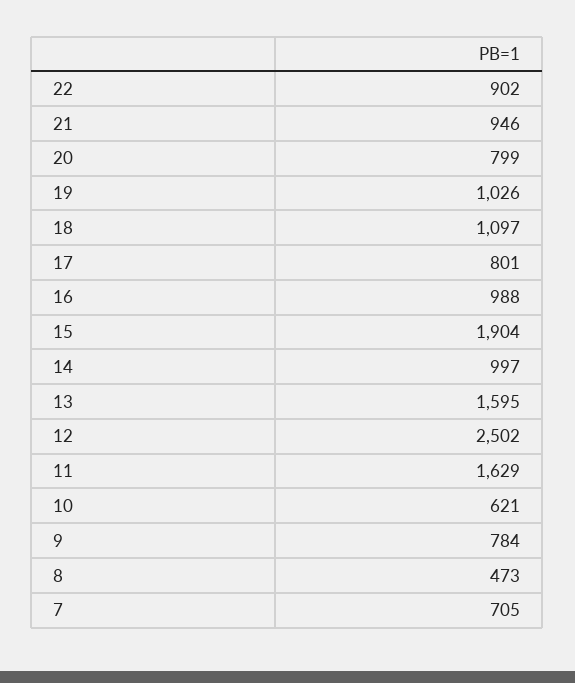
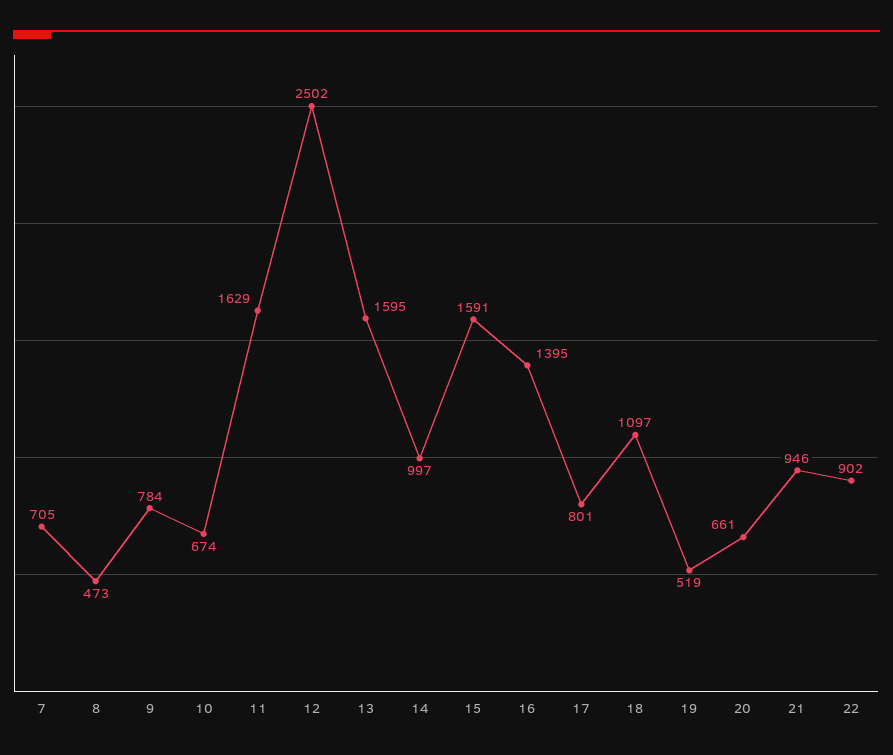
20: 799 -> 661
19: 1026 -> 519
16: 988 -> 1395
15: 1904 -> 1591
10: 621 -> 674

